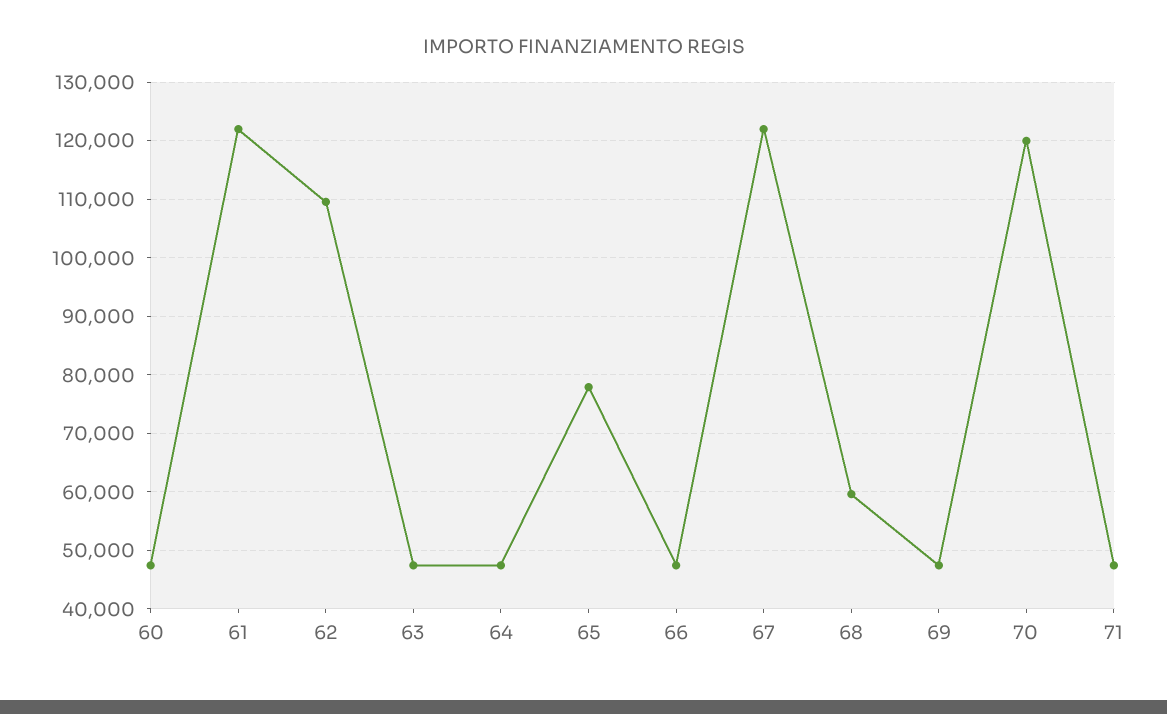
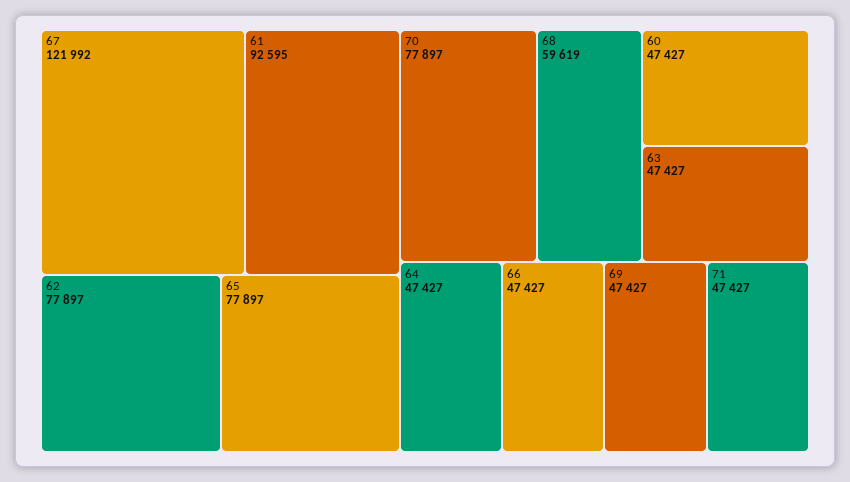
61: 122000 -> 92595
62: 110000 -> 77897
70: 120000 -> 77897

